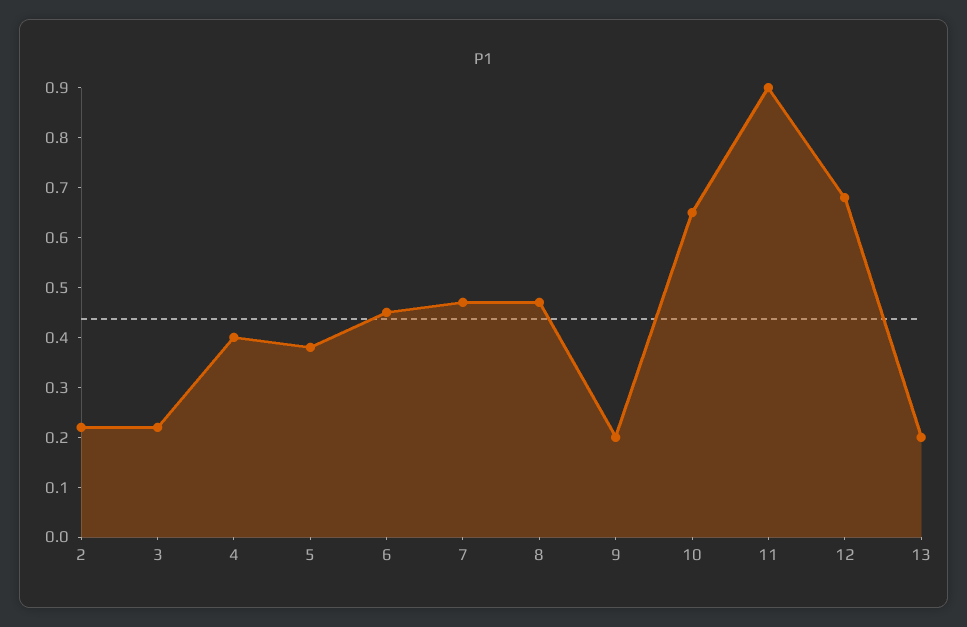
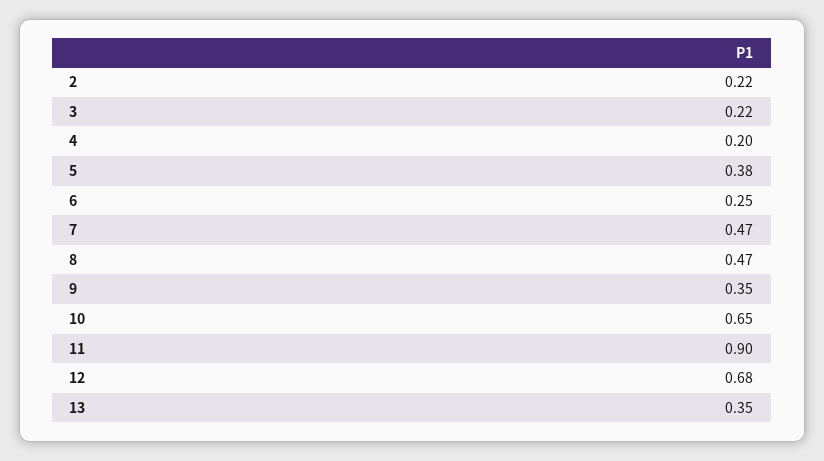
4: 0.4 -> 0.2
6: 0.45 -> 0.25
9: 0.2 -> 0.35
13: 0.2 -> 0.35

